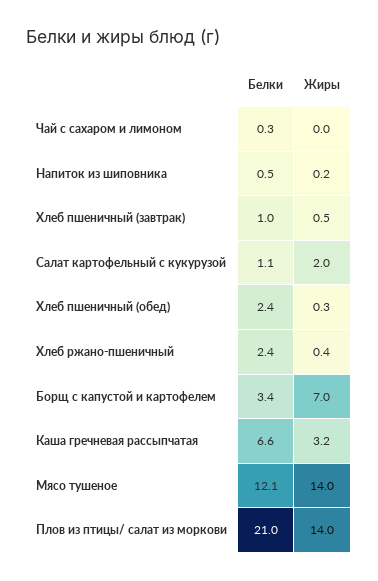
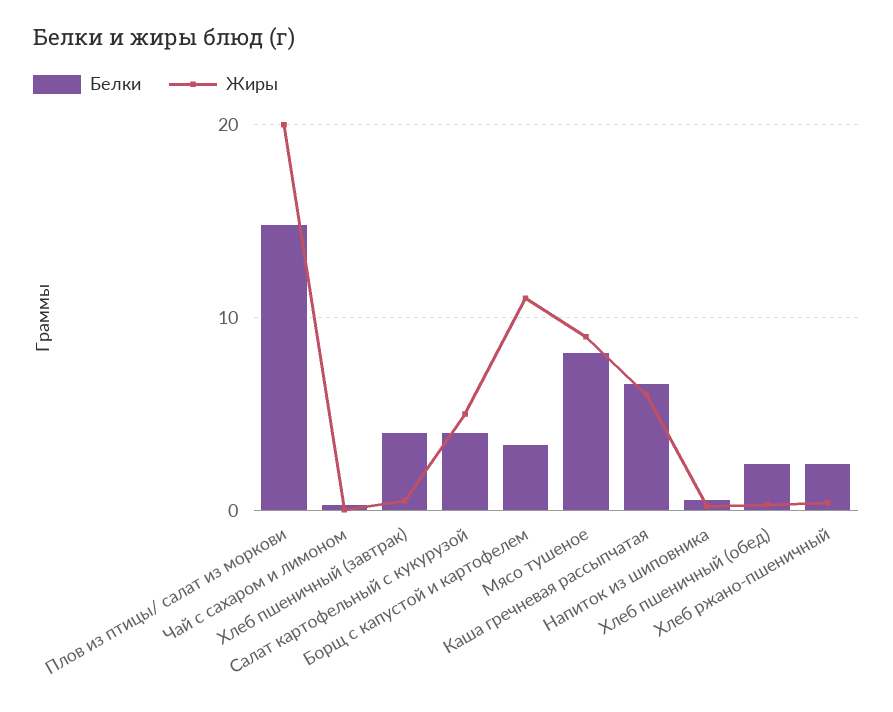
Белки, Хлеб пшеничный (завтрак): 1 -> 4
Белки, Салат картофельный с кукурузой: 1.1 -> 4
Жиры, Салат картофельный с кукурузой: 2 -> 5
Жиры, Борщ с капустой и картофелем: 7 -> 11
Жиры, Каша гречневая рассыпчатая: 3.2 -> 6
Белки, Мясо тушеное: 12.1 -> 8
Жиры, Мясо тушеное: 14 -> 9
Белки, Плов из птицы/ салат из моркови: 21 -> 15
Жиры, Плов из птицы/ салат из моркови: 14 -> 20

